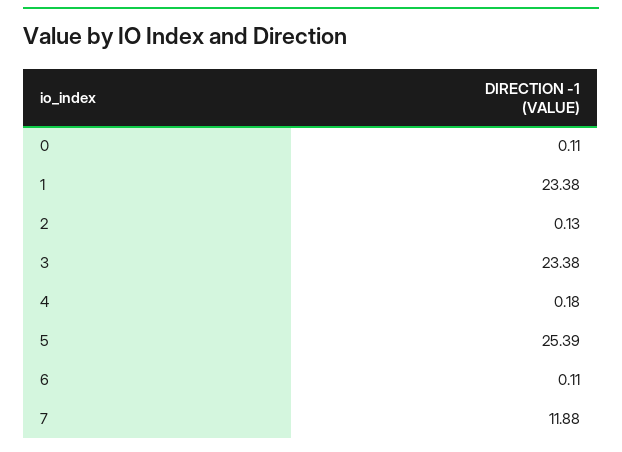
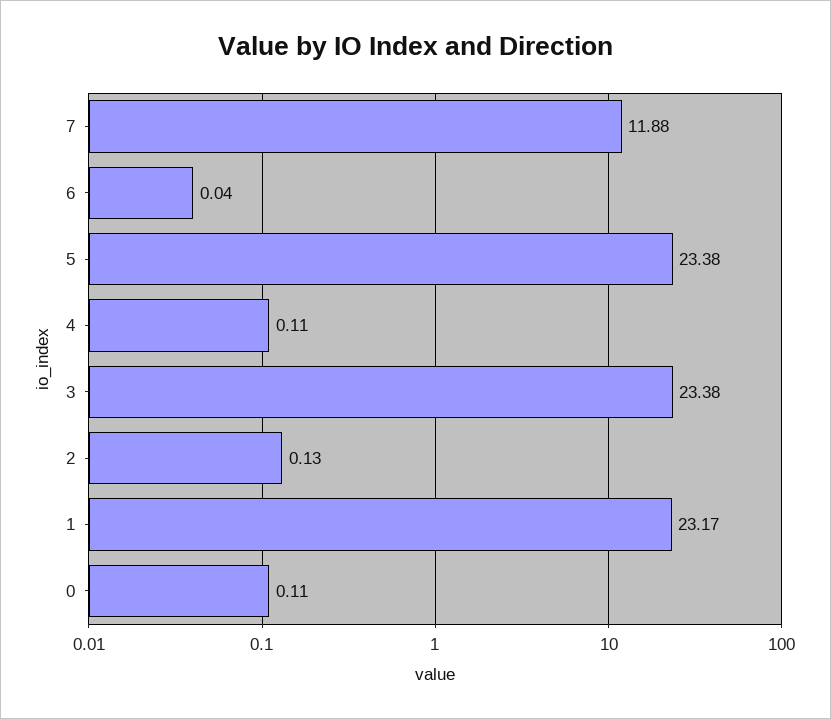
1: 23.38 -> 23.17
4: 0.18 -> 0.11
5: 25.39 -> 23.38
6: 0.11 -> 0.04

